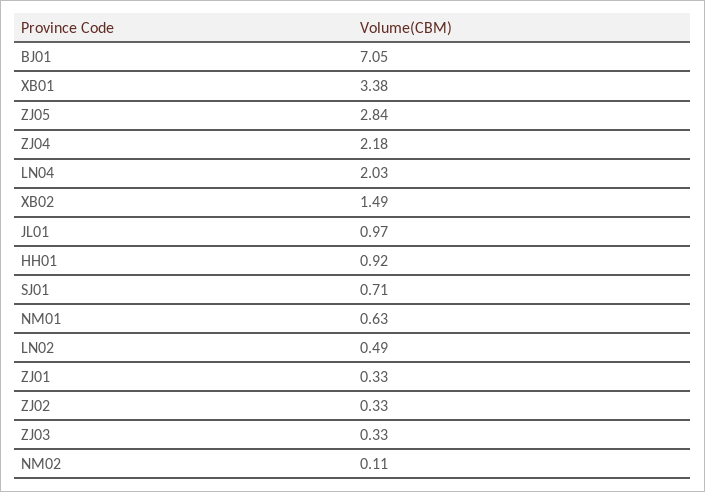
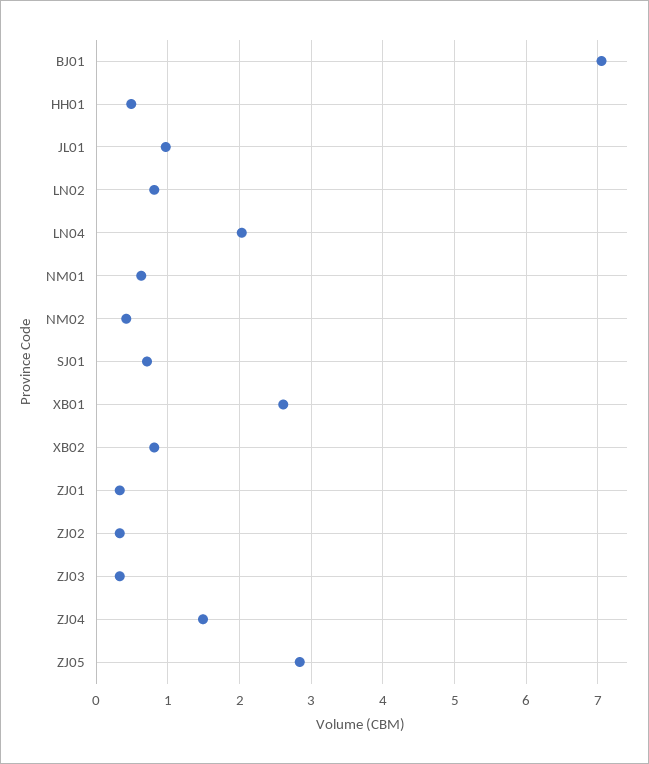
XB01: 3.38 -> 2.6
ZJ04: 2.18 -> 1.5
XB02: 1.49 -> 0.8
HH01: 0.92 -> 0.5
LN02: 0.49 -> 0.8
NM02: 0.11 -> 0.4

